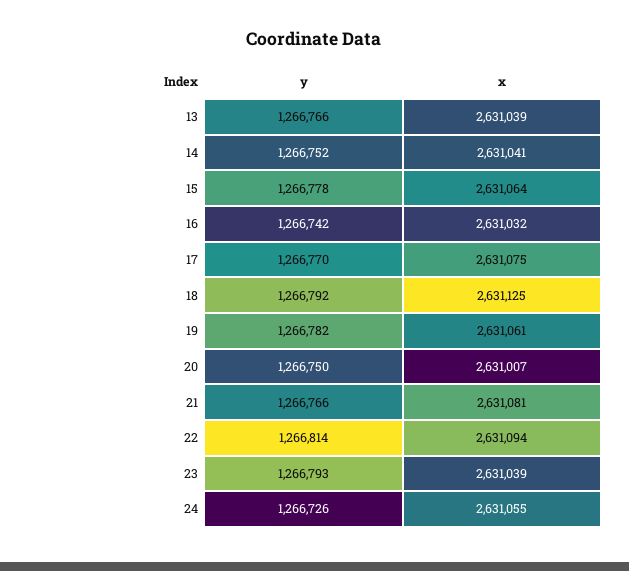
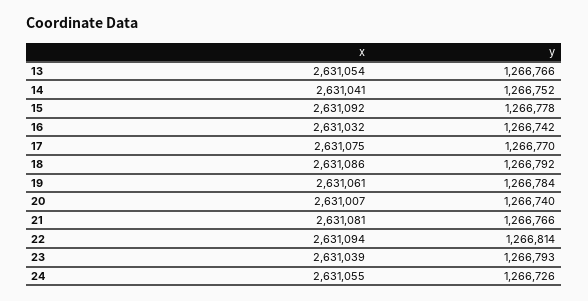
x, 13: 2631039 -> 2631054
x, 15: 2631064 -> 2631092
x, 18: 2631125 -> 2631086
y, 19: 1266782 -> 1266784
y, 20: 1266750 -> 1266740

